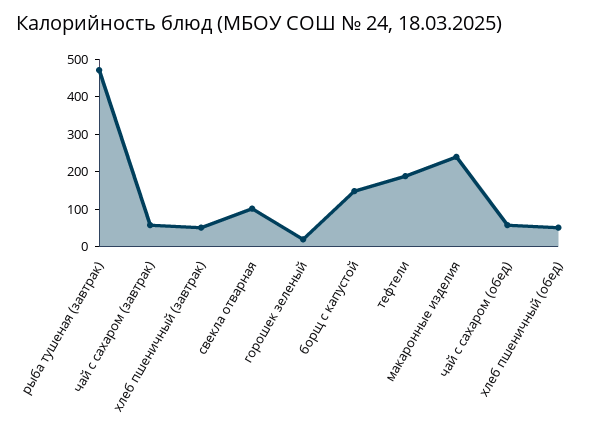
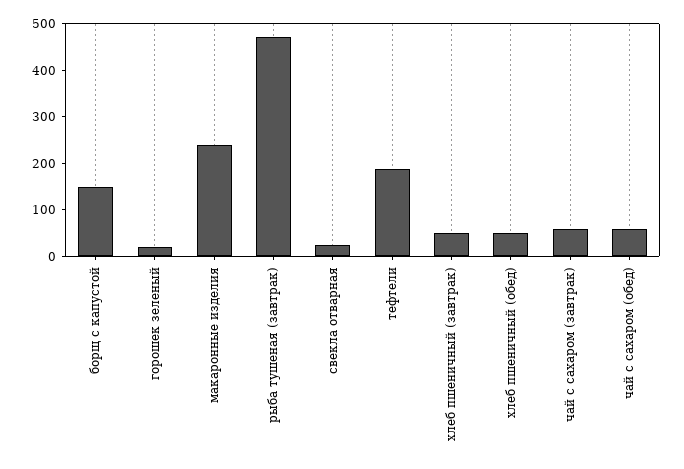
свекла отварная: 100 -> 20

